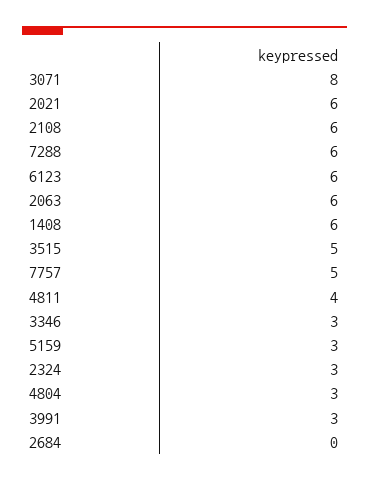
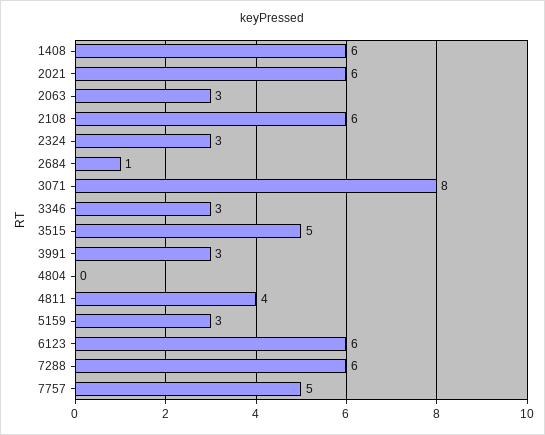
2063: 6 -> 3
4804: 3 -> 0
2684: 0 -> 1

